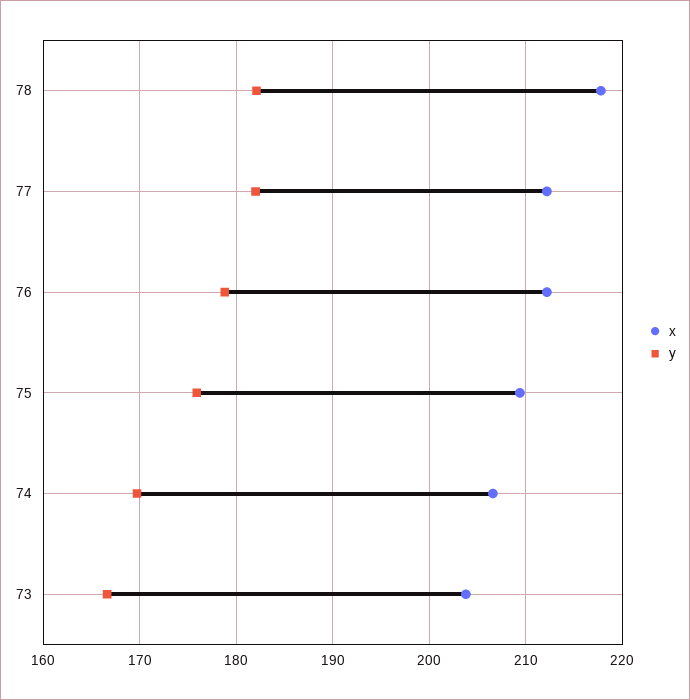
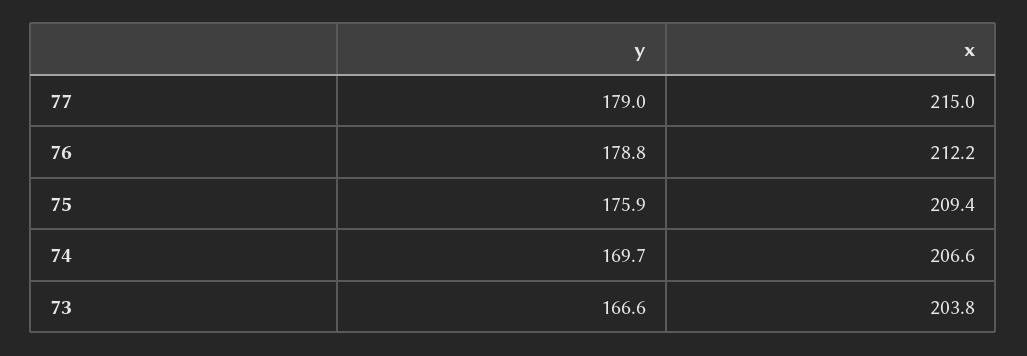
x, 78: 218 -> none
y, 78: 182 -> none
x, 77: 212 -> 215
y, 77: 182 -> 179

